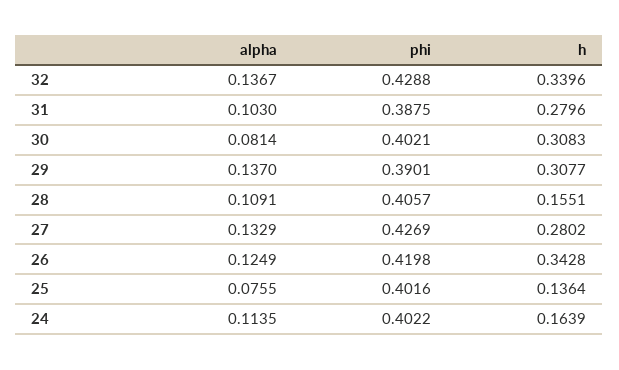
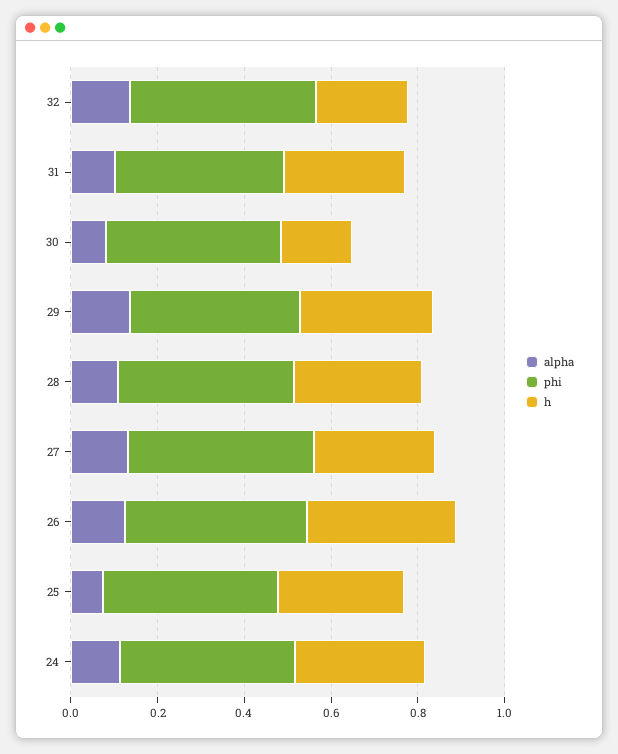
h, 32: 0.3396 -> 0.2
h, 30: 0.3083 -> 0.15
h, 28: 0.1551 -> 0.3
h, 25: 0.1364 -> 0.3
h, 24: 0.1639 -> 0.3

